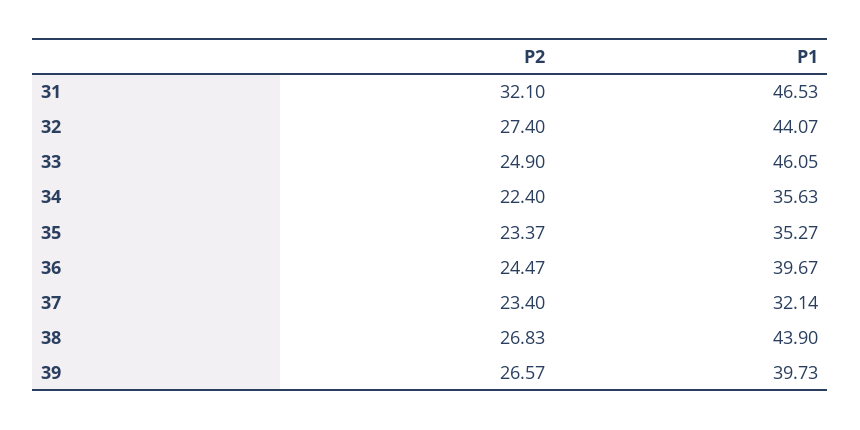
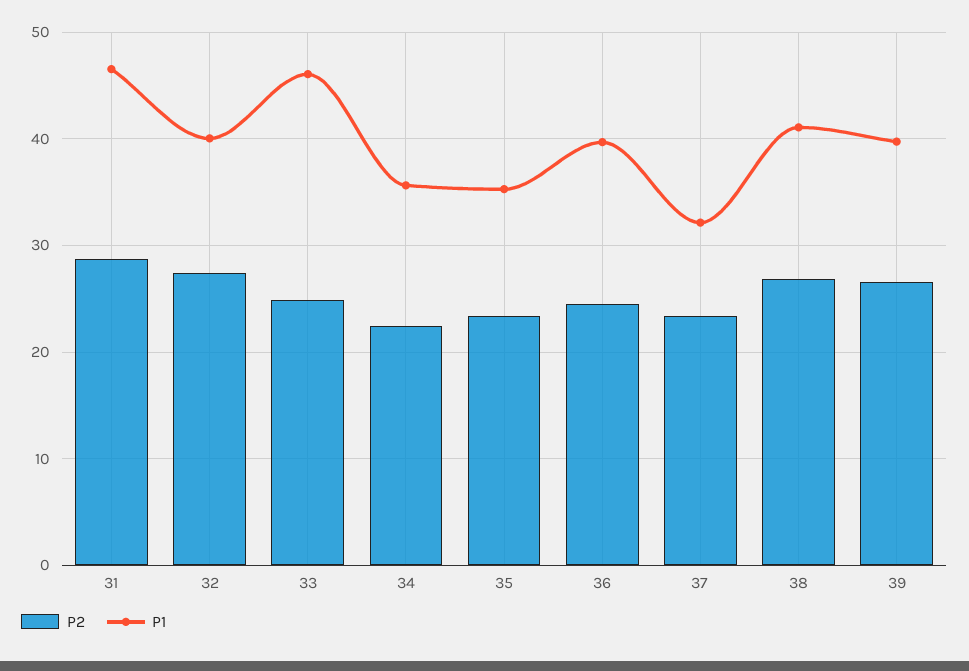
P2, 31: 32.1 -> 29
P1, 32: 44.07 -> 40
P1, 38: 43.9 -> 41

